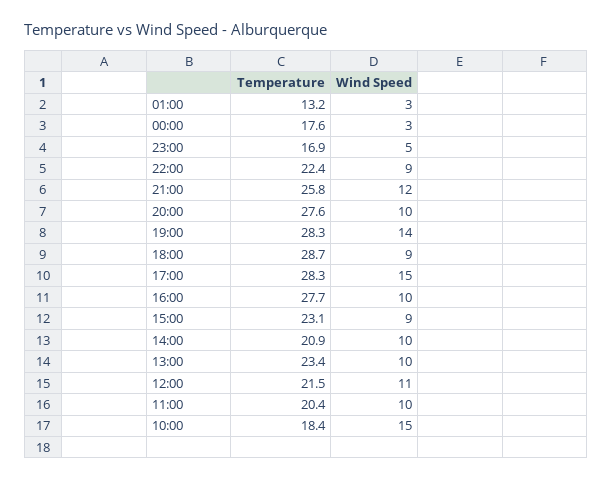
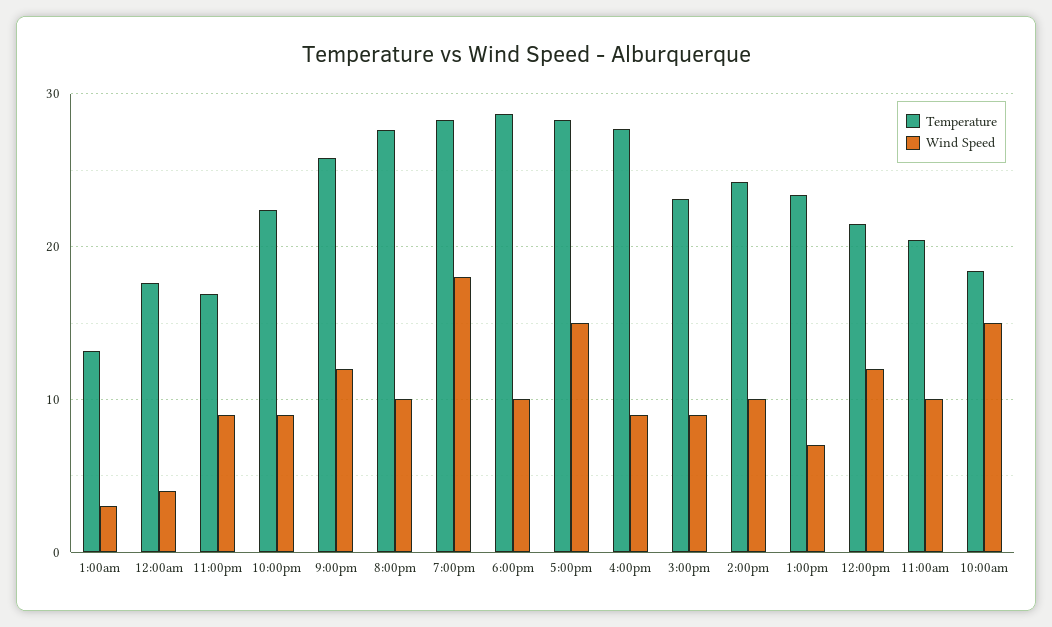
Wind Speed, 00:00: 3 -> 4
Wind Speed, 23:00: 5 -> 9
Wind Speed, 19:00: 14 -> 18
Wind Speed, 18:00: 9 -> 10
Wind Speed, 16:00: 10 -> 9
Temperature, 14:00: 20.9 -> 24
Wind Speed, 13:00: 10 -> 7
Wind Speed, 12:00: 11 -> 12

